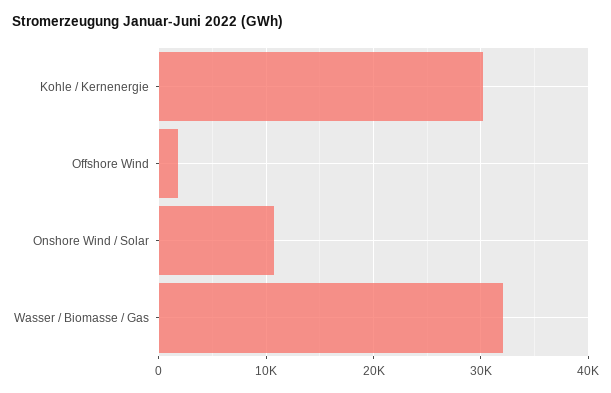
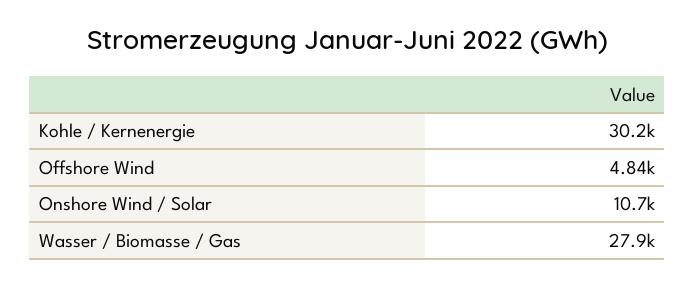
Offshore Wind: 2000 -> 4840
Wasser / Biomasse / Gas: 32000 -> 27900

